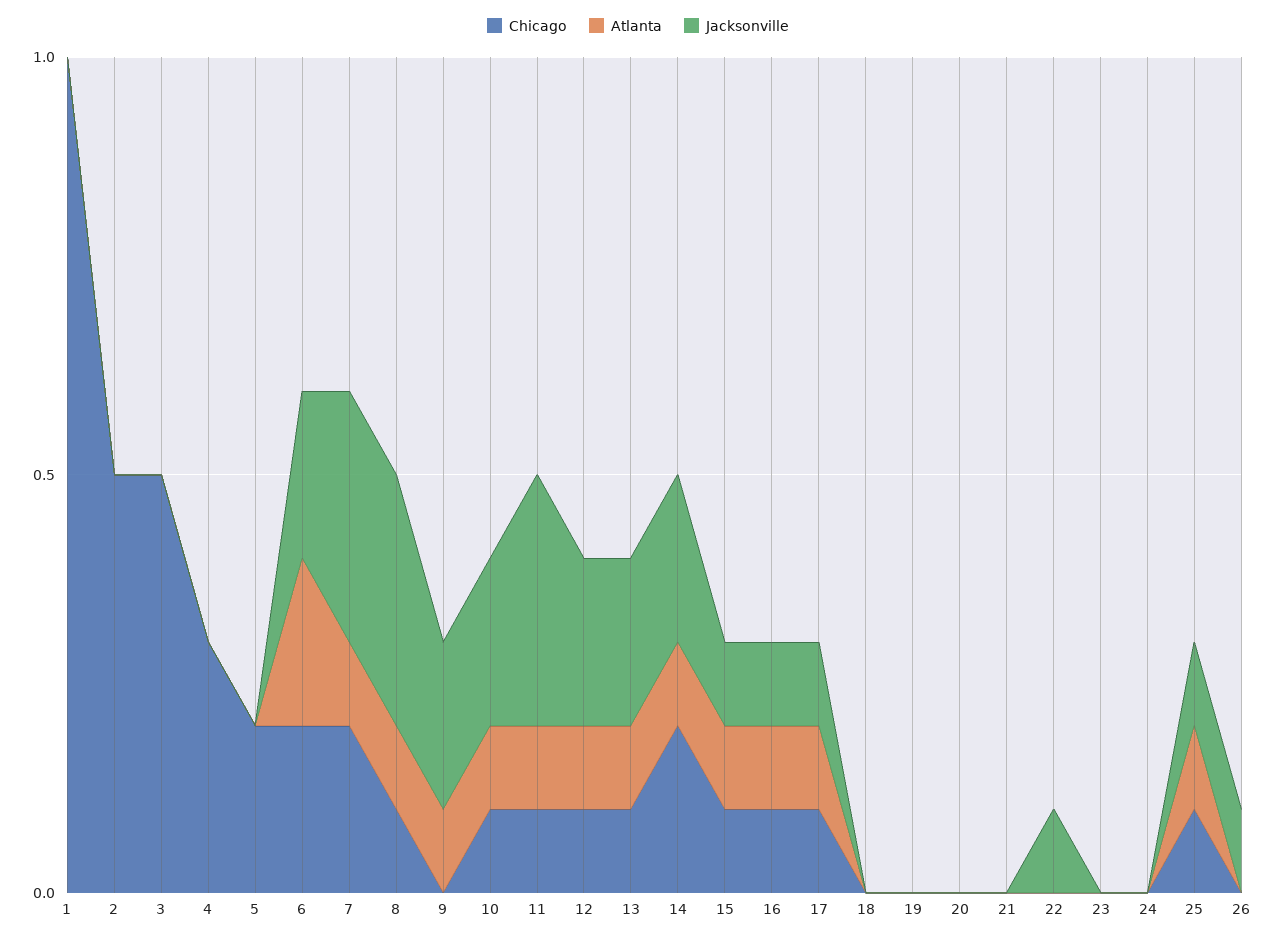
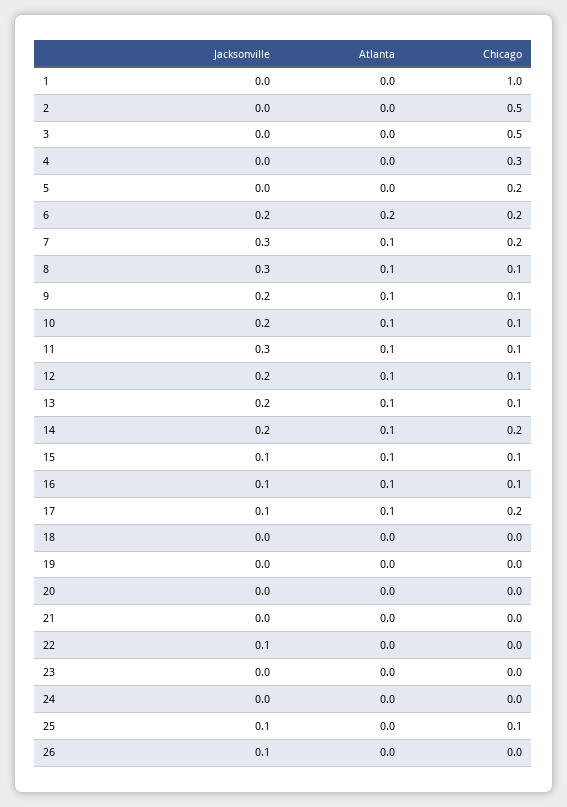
Chicago, 9: 0 -> 0.1
Chicago, 17: 0.1 -> 0.2
Atlanta, 25: 0.1 -> 0

